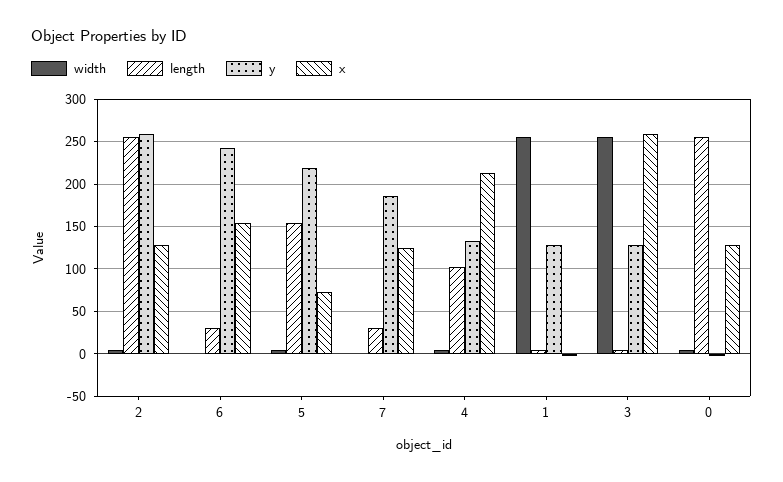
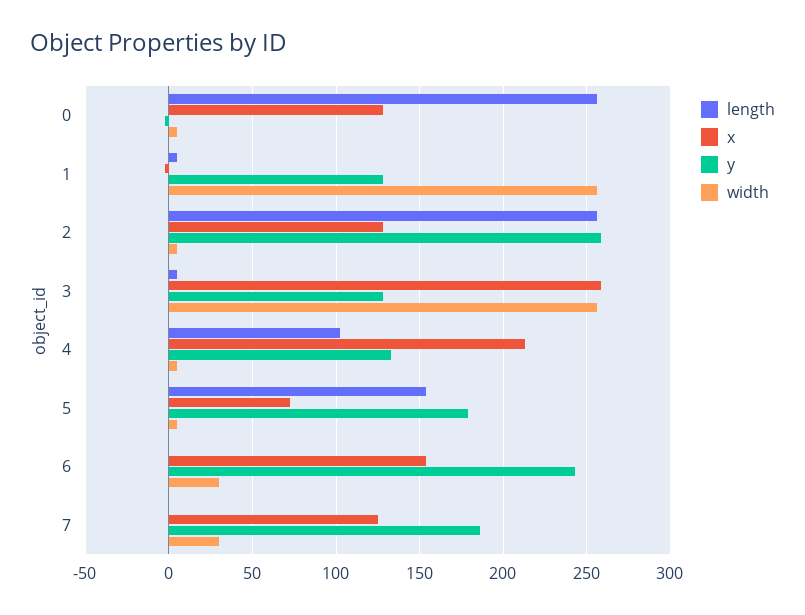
width, 6: 0 -> 30
length, 6: 30 -> 0
y, 5: 220 -> 180
width, 7: 0 -> 30
length, 7: 30 -> 0

